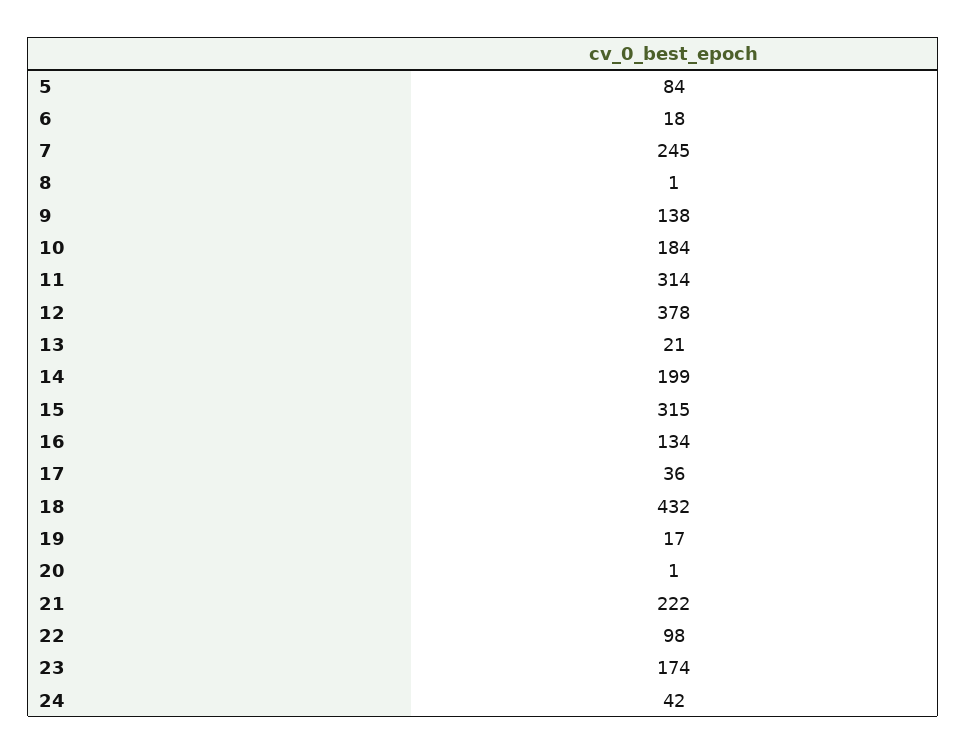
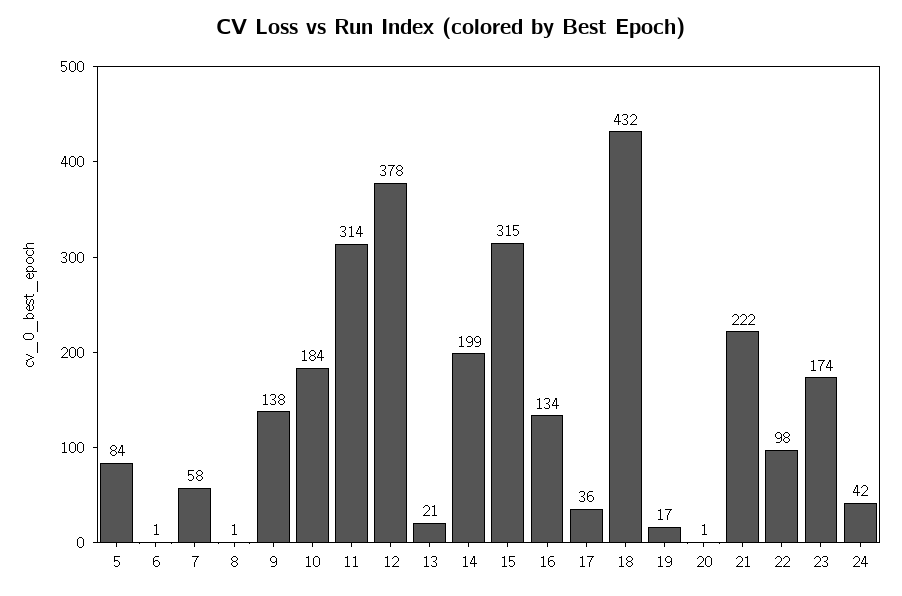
6: 18 -> 1
7: 245 -> 58

